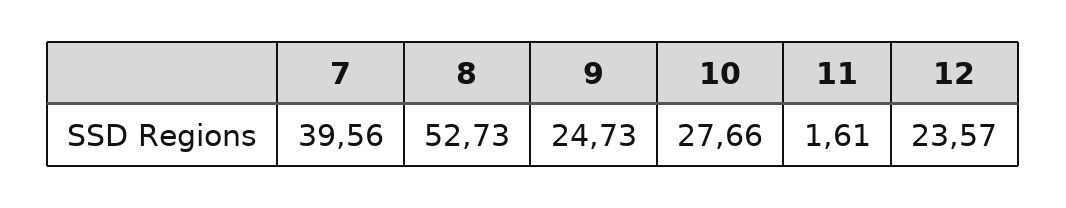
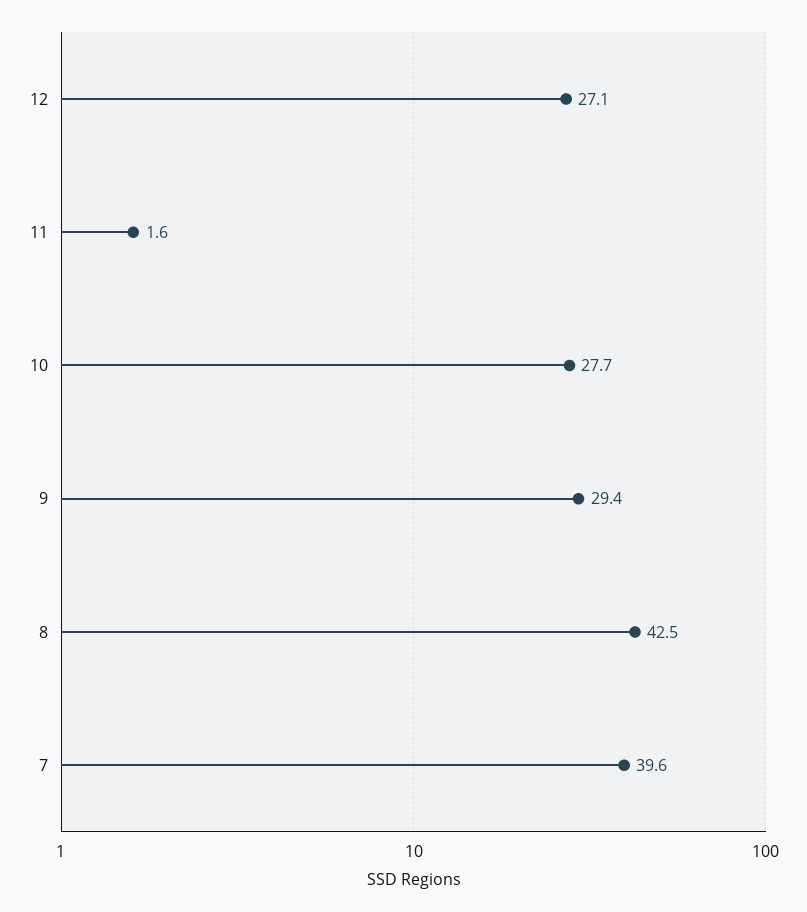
8: 52.73 -> 42.5
9: 24.73 -> 29.4
12: 23.57 -> 27.1

